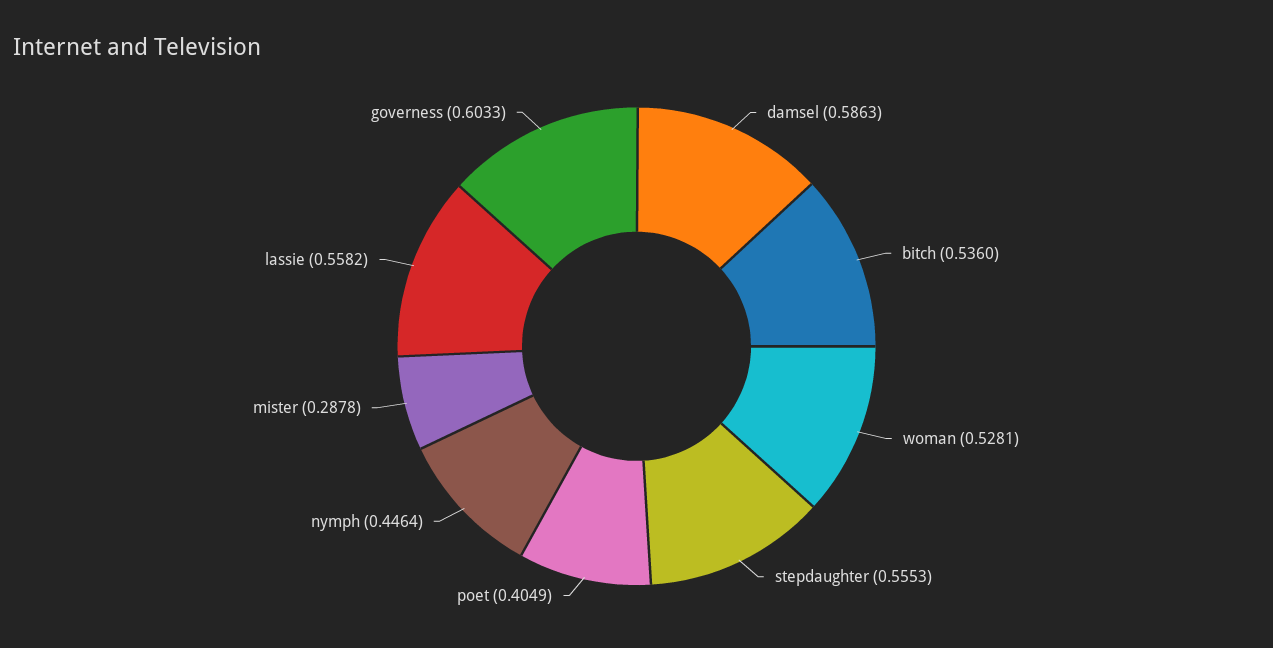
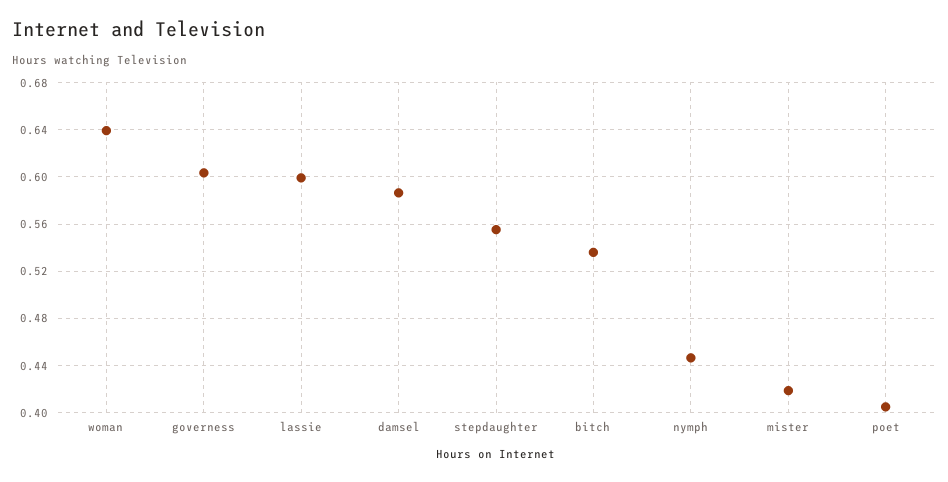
woman: 0.5281 -> 0.64
mister: 0.2878 -> 0.42
lassie: 0.5582 -> 0.6

